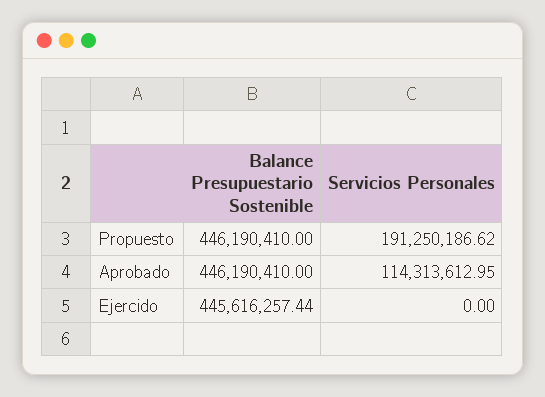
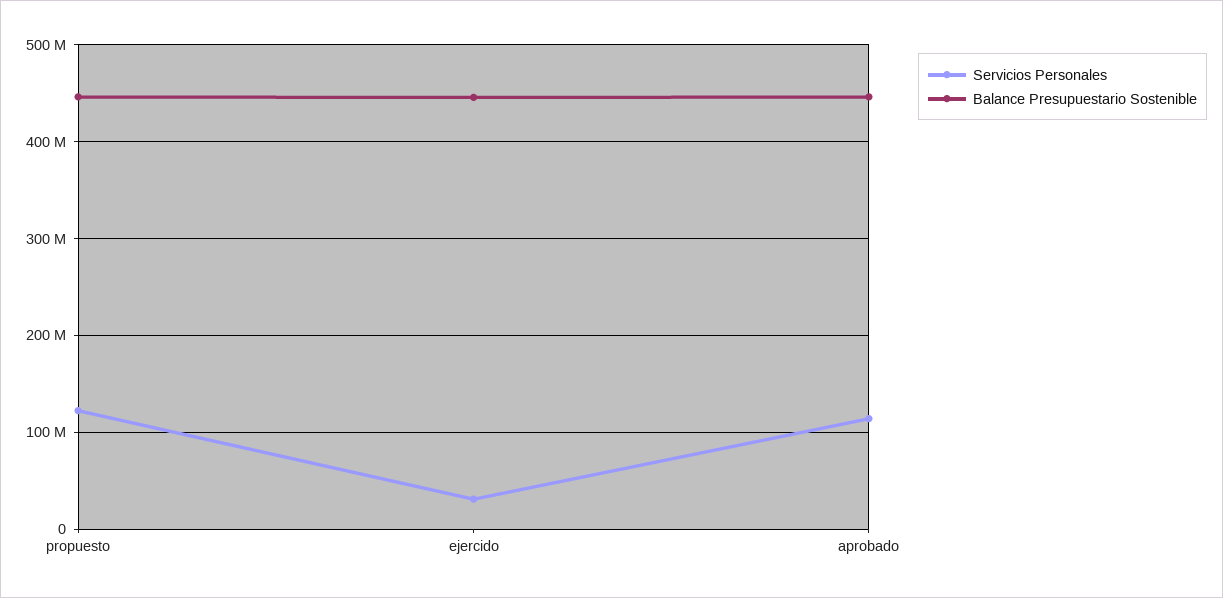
Servicios Personales, Propuesto: 191250186.62 -> 120000000
Servicios Personales, Ejercido: 0 -> 30000000

